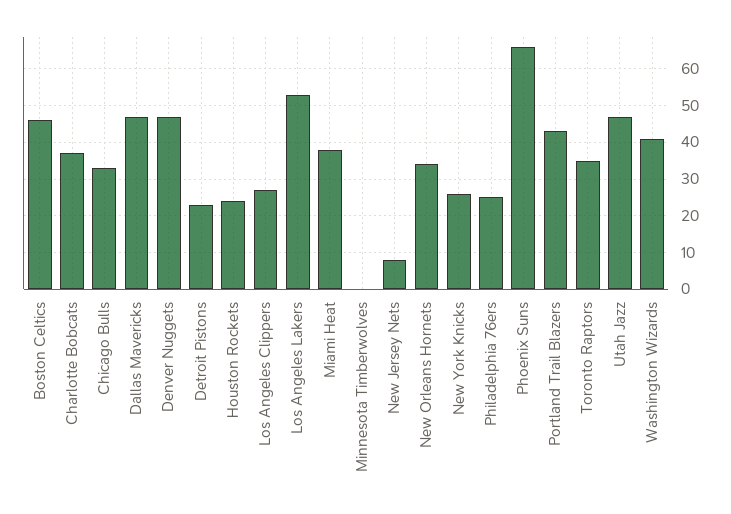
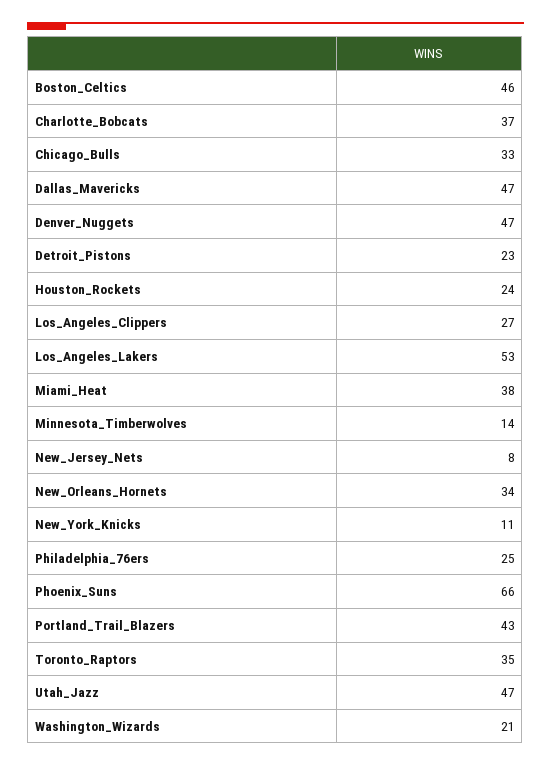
Minnesota Timberwolves: 0 -> 14
New York Knicks: 25 -> 11
Washington Wizards: 40 -> 21

